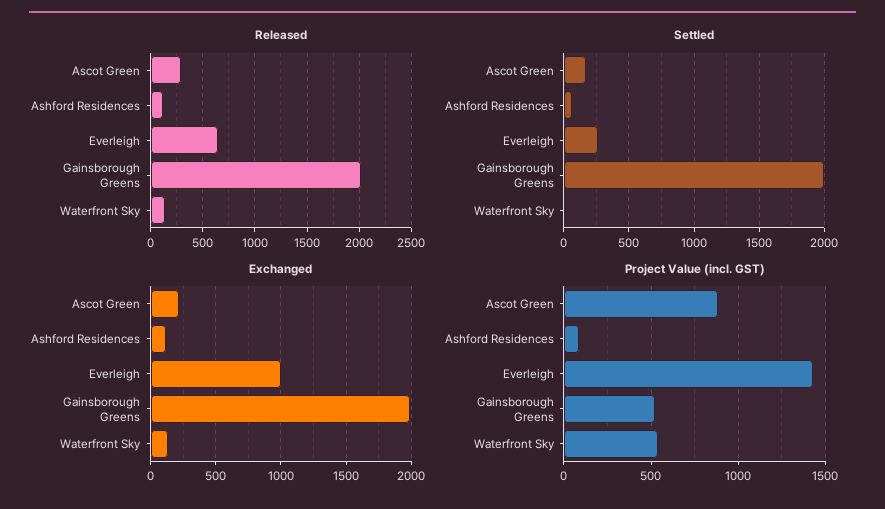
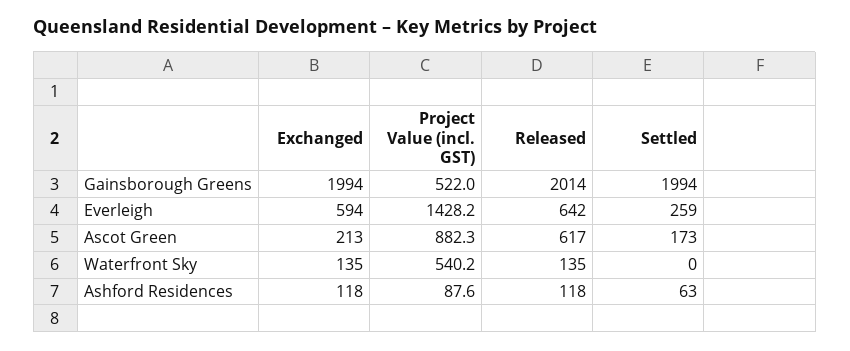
Released, Ascot Green: 300 -> 617
Exchanged, Everleigh: 1000 -> 594

